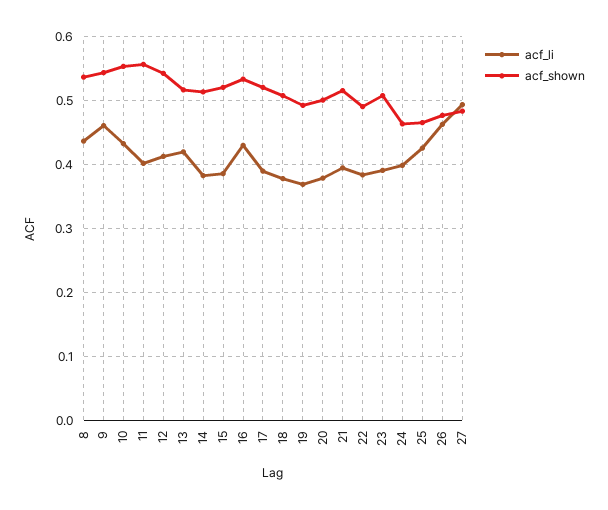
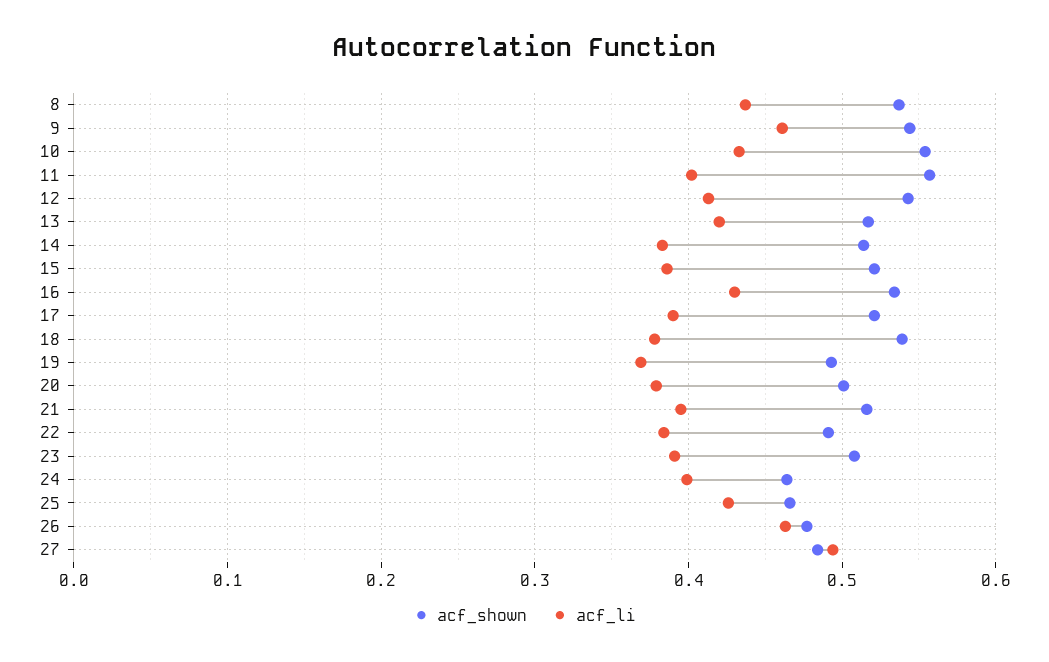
acf_shown, 18: 0.51 -> 0.54

